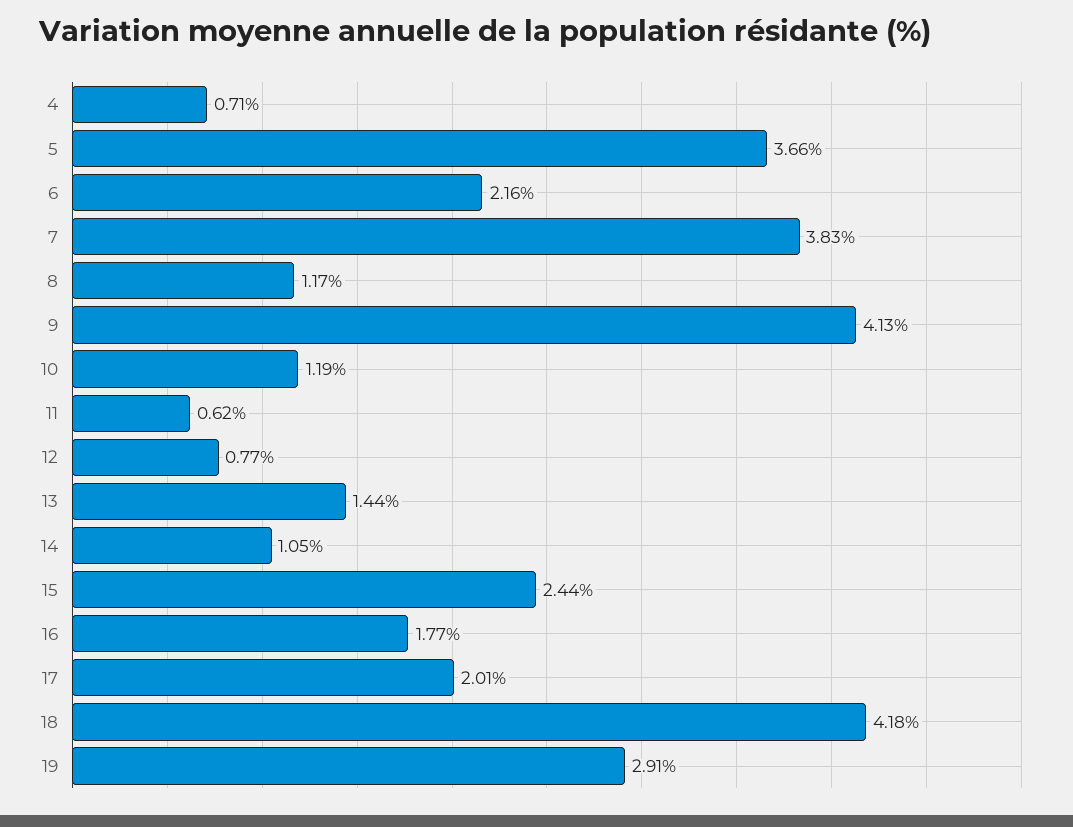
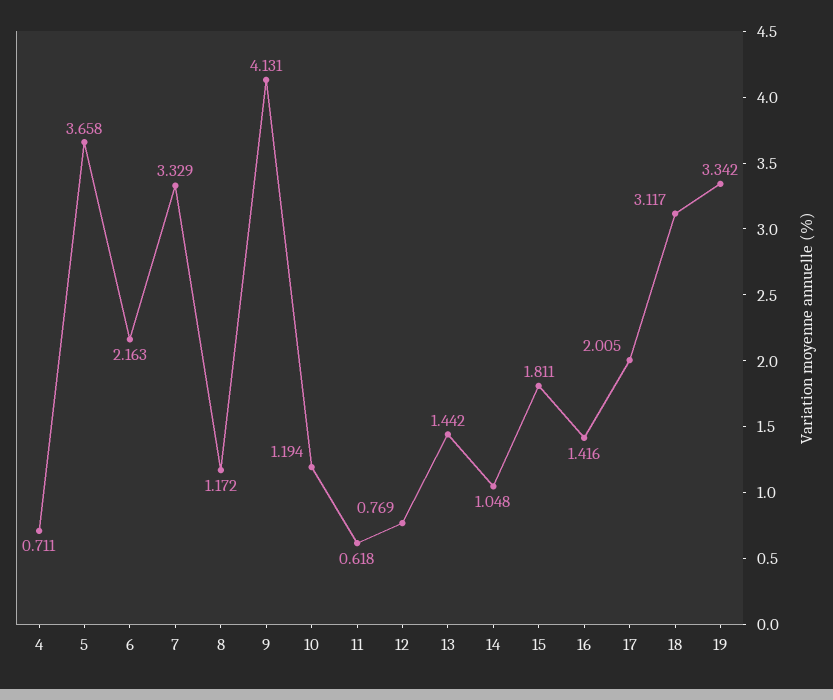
7: 3.83 -> 3.329
15: 2.44 -> 1.811
16: 1.77 -> 1.416
18: 4.18 -> 3.117
19: 2.91 -> 3.342

